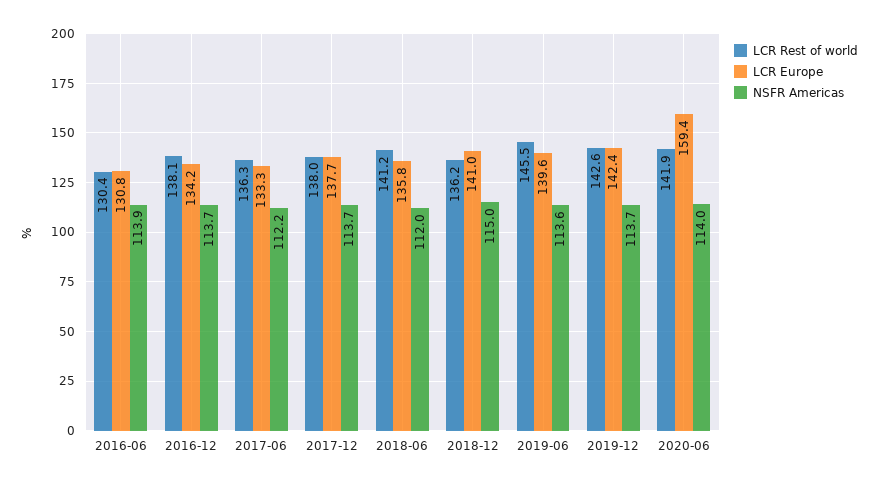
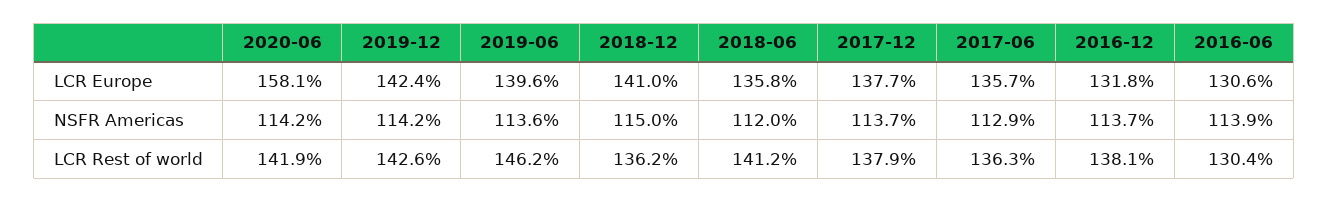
LCR Europe, 2016-06: 130.8 -> 130.6
LCR Europe, 2016-12: 134.2 -> 131.8
LCR Europe, 2017-06: 133.3 -> 135.7
NSFR Americas, 2017-06: 112.2 -> 112.9
LCR Rest of world, 2017-12: 138 -> 137.9
LCR Rest of world, 2019-06: 145.5 -> 146.2
NSFR Americas, 2019-12: 113.7 -> 114.2
LCR Europe, 2020-06: 159.4 -> 158.1
NSFR Americas, 2020-06: 114 -> 114.2

